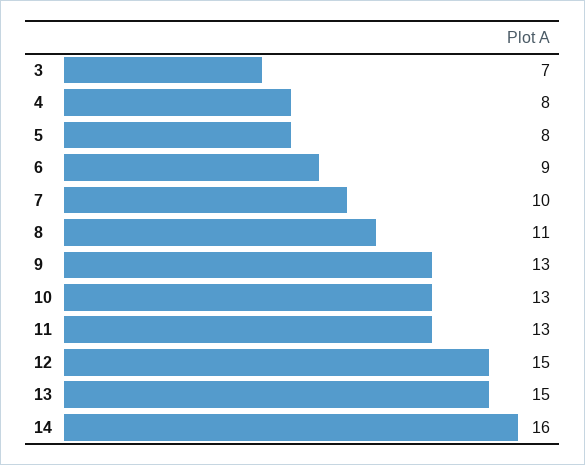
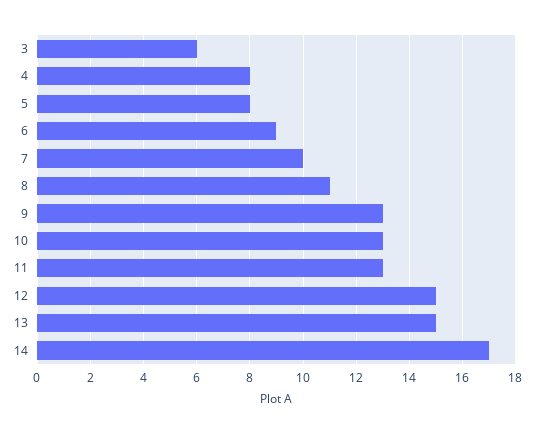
3: 7 -> 6
14: 16 -> 17

